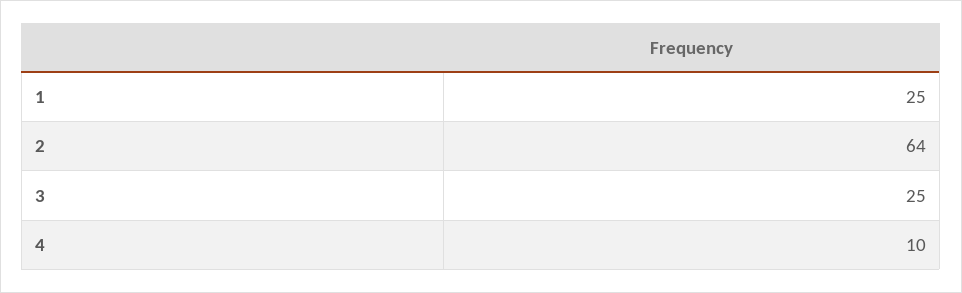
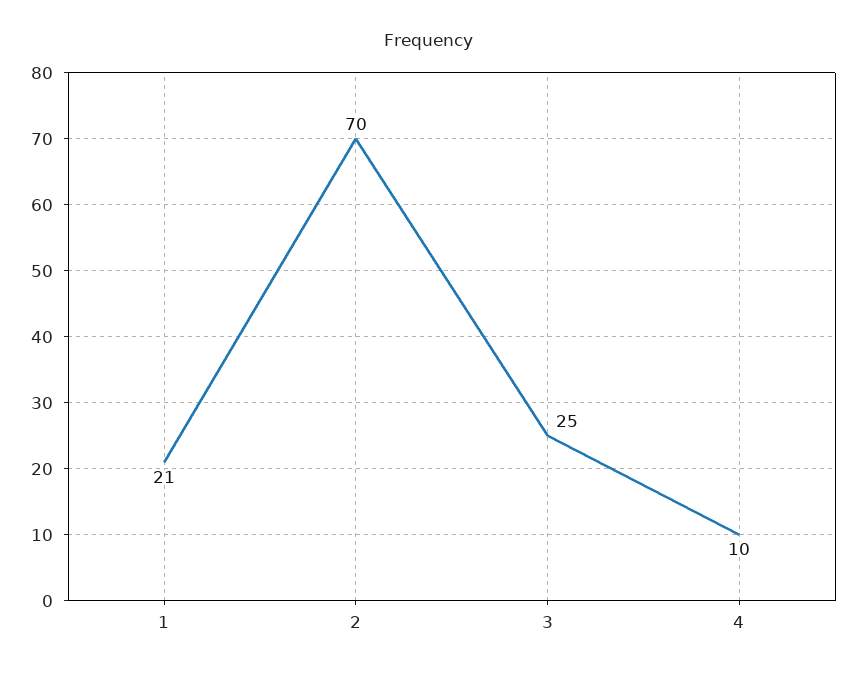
1: 25 -> 21
2: 64 -> 70

